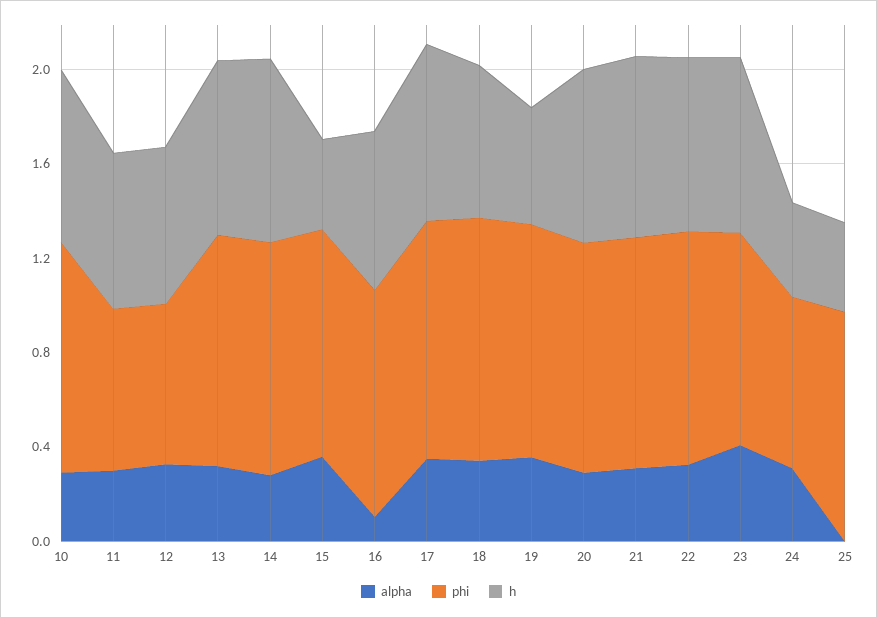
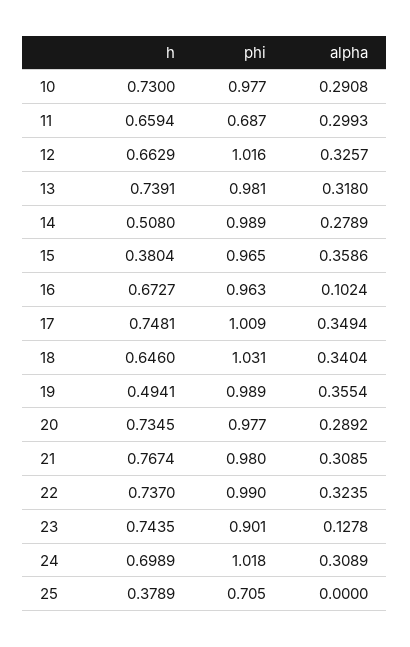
phi, 12: 0.7 -> 1.016
h, 14: 0.8 -> 0.508
alpha, 23: 0.4 -> 0.1278
phi, 24: 0.7 -> 1.018
h, 24: 0.4 -> 0.6989
phi, 25: 1 -> 0.705

